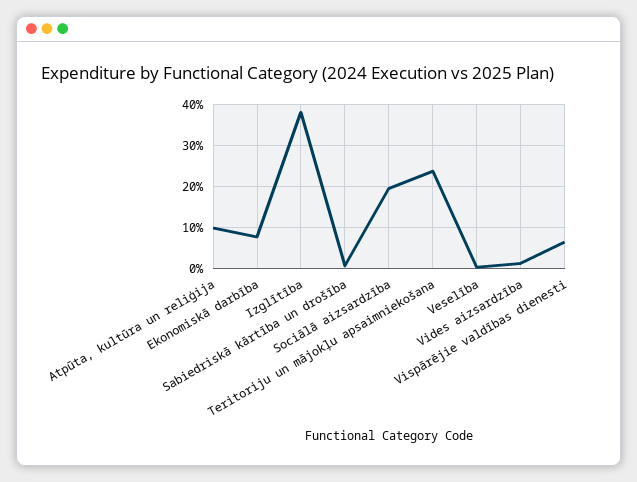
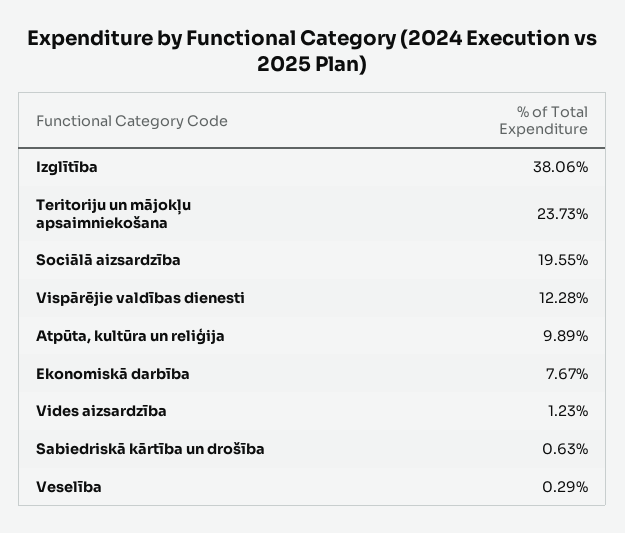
Vispārējie valdības dienesti: 6 -> 12.28

